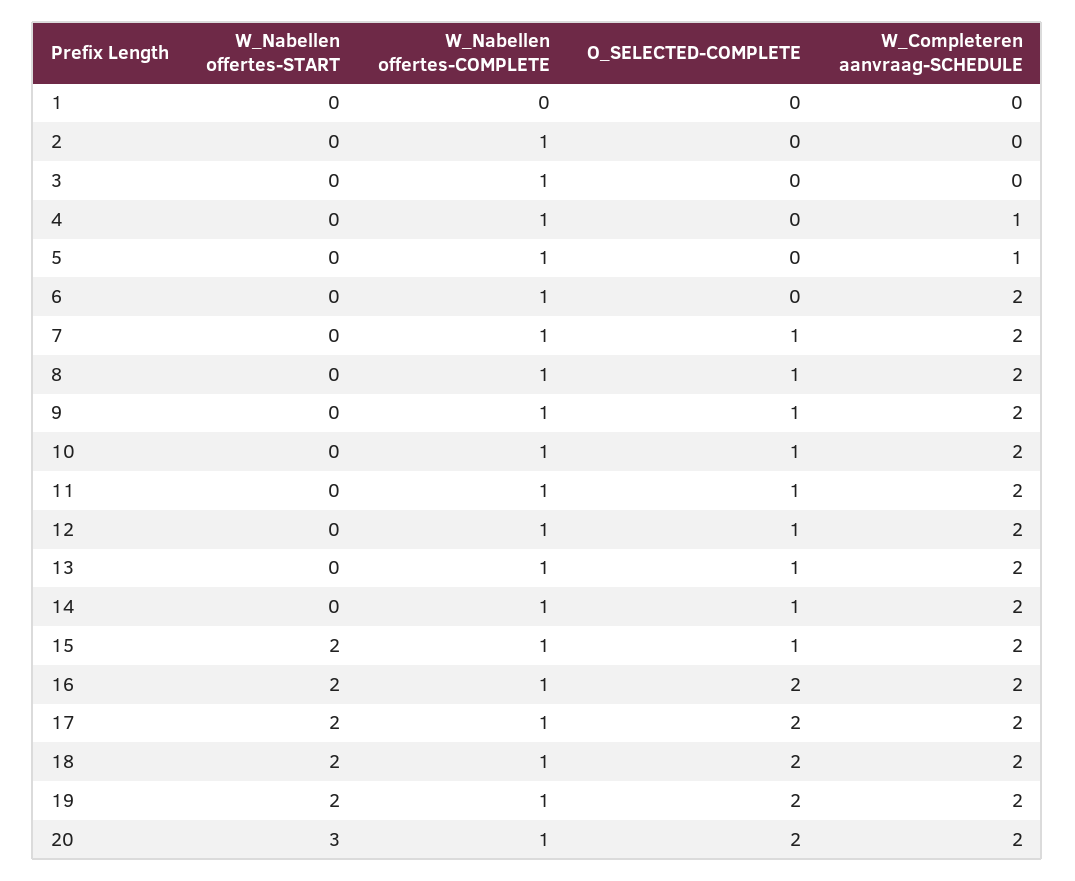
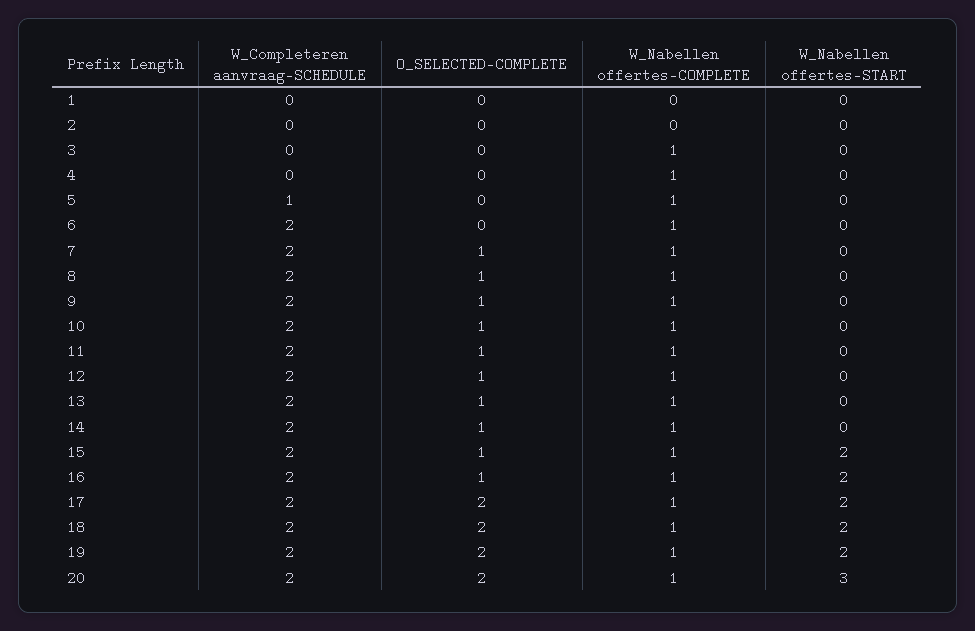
W_Nabellen offertes-COMPLETE, 2: 1 -> 0
W_Completeren aanvraag-SCHEDULE, 4: 1 -> 0
O_SELECTED-COMPLETE, 16: 2 -> 1

